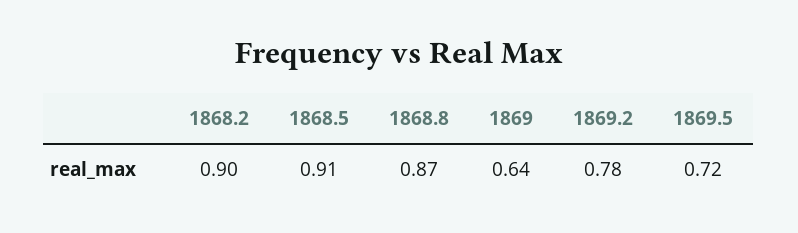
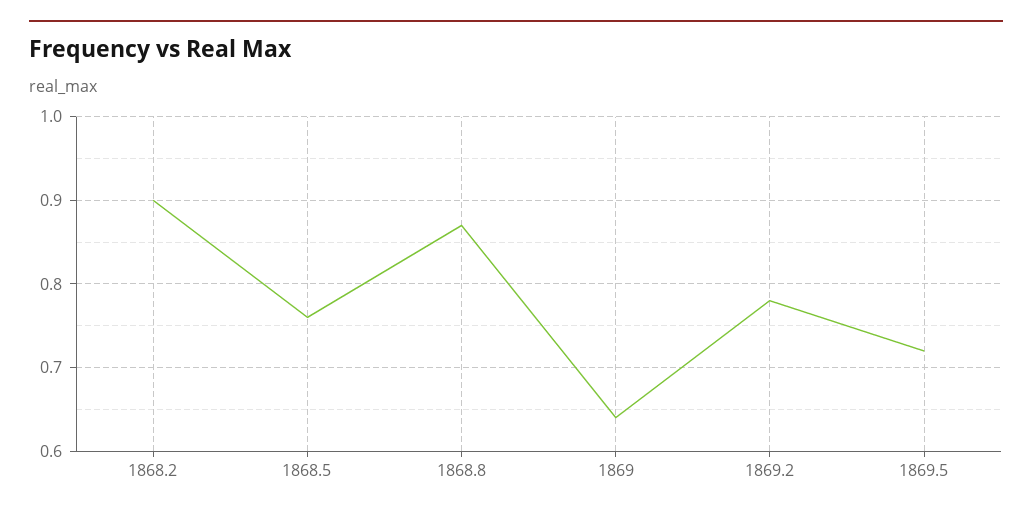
1868.5: 0.91 -> 0.76

